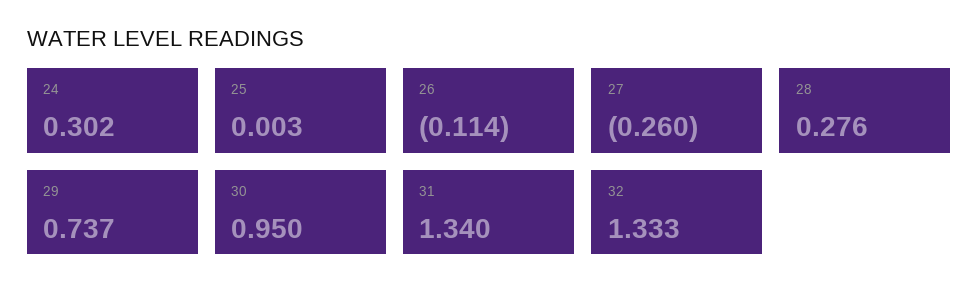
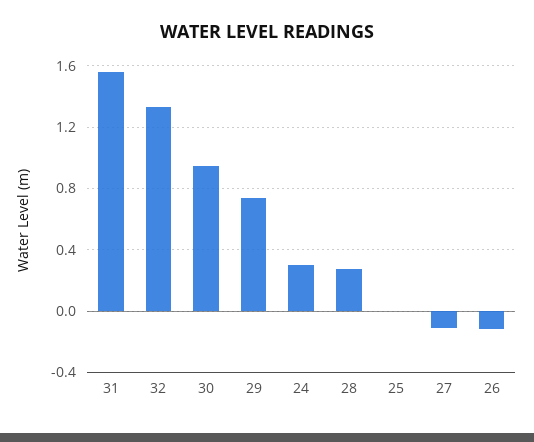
27: -0.26 -> -0.1
31: 1.34 -> 1.55

